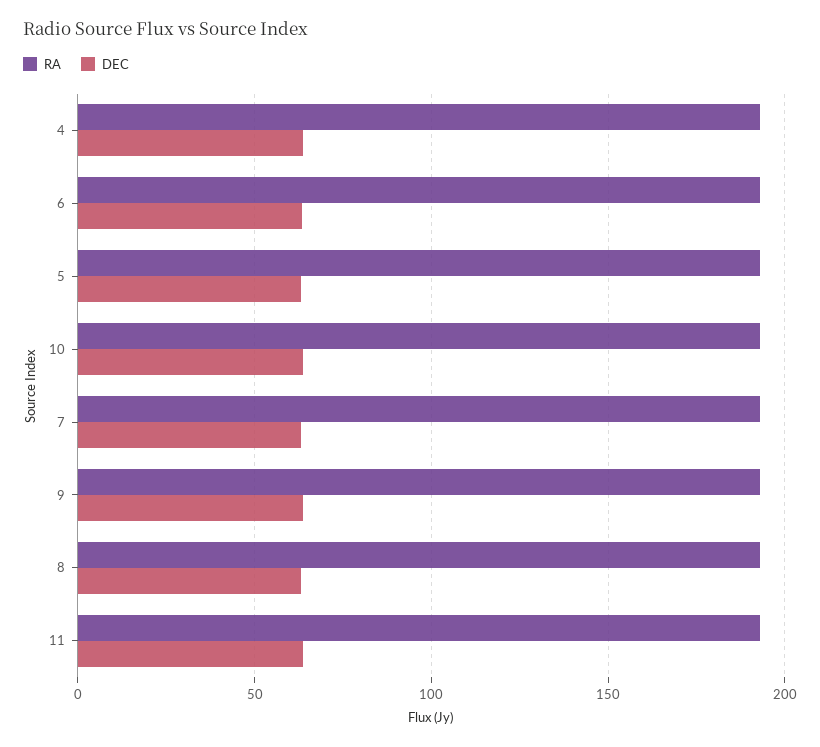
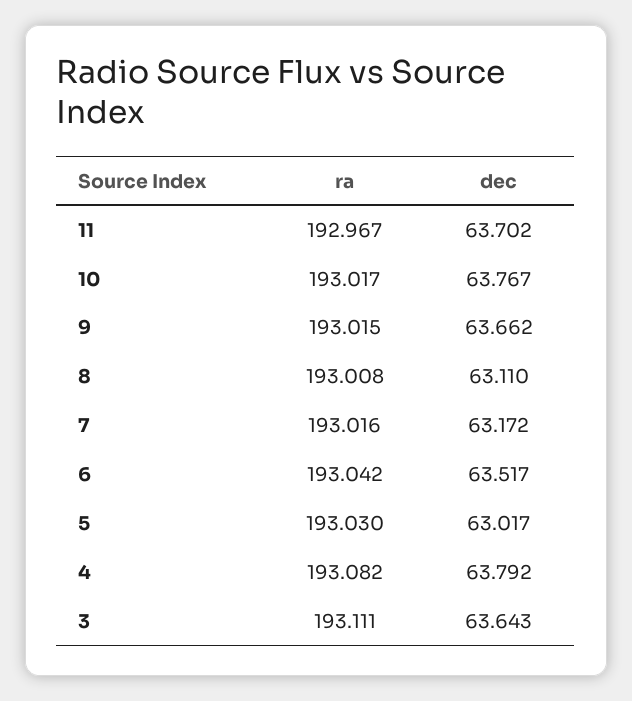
RA, 3: none -> 193.111
DEC, 3: none -> 63.643

